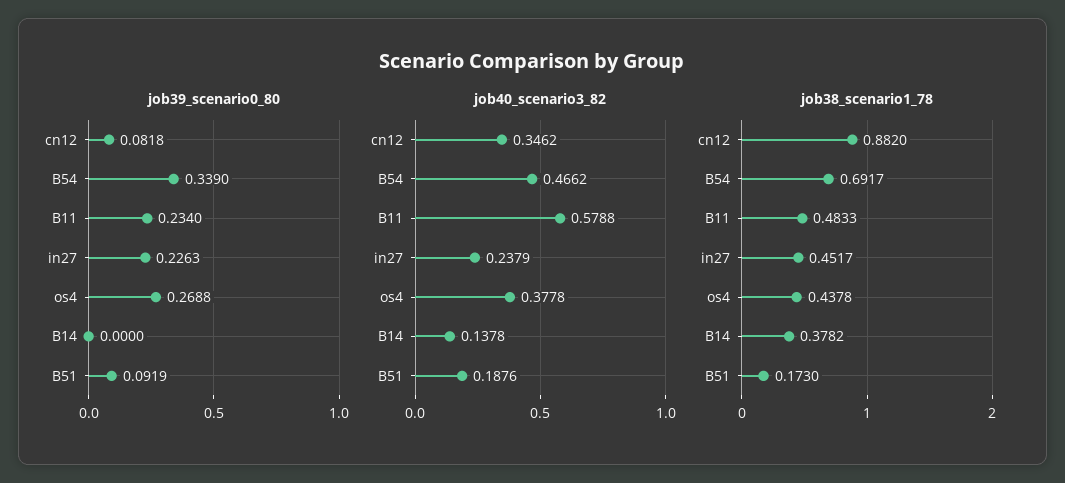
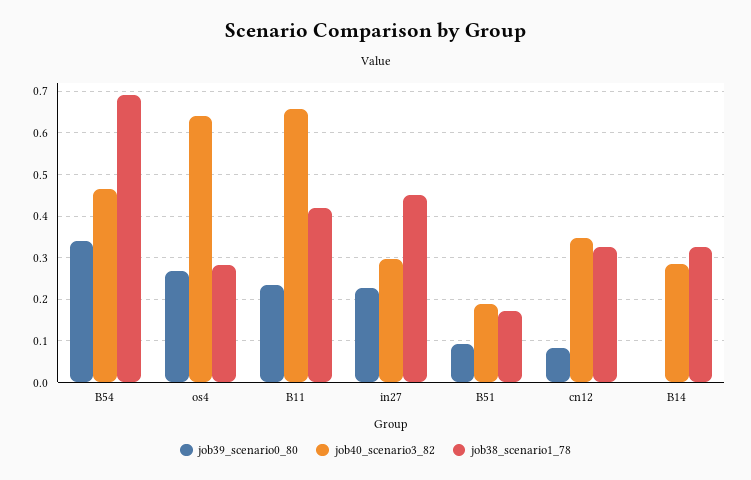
job40_scenario3_82, B11: 0.5788 -> 0.66
job40_scenario3_82, in27: 0.2379 -> 0.3
job40_scenario3_82, os4: 0.3778 -> 0.64
job40_scenario3_82, B14: 0.1378 -> 0.28
job38_scenario1_78, cn12: 0.882 -> 0.32
job38_scenario1_78, B11: 0.4833 -> 0.42
job38_scenario1_78, os4: 0.4378 -> 0.28
job38_scenario1_78, B14: 0.3782 -> 0.32

